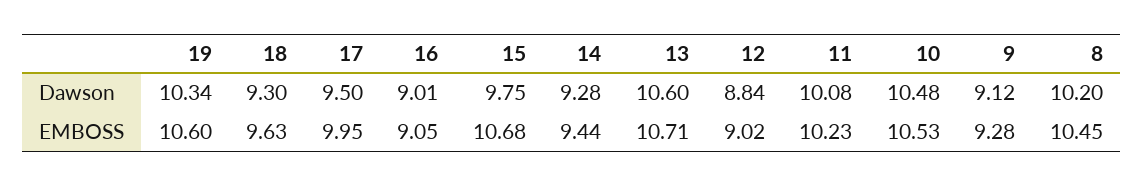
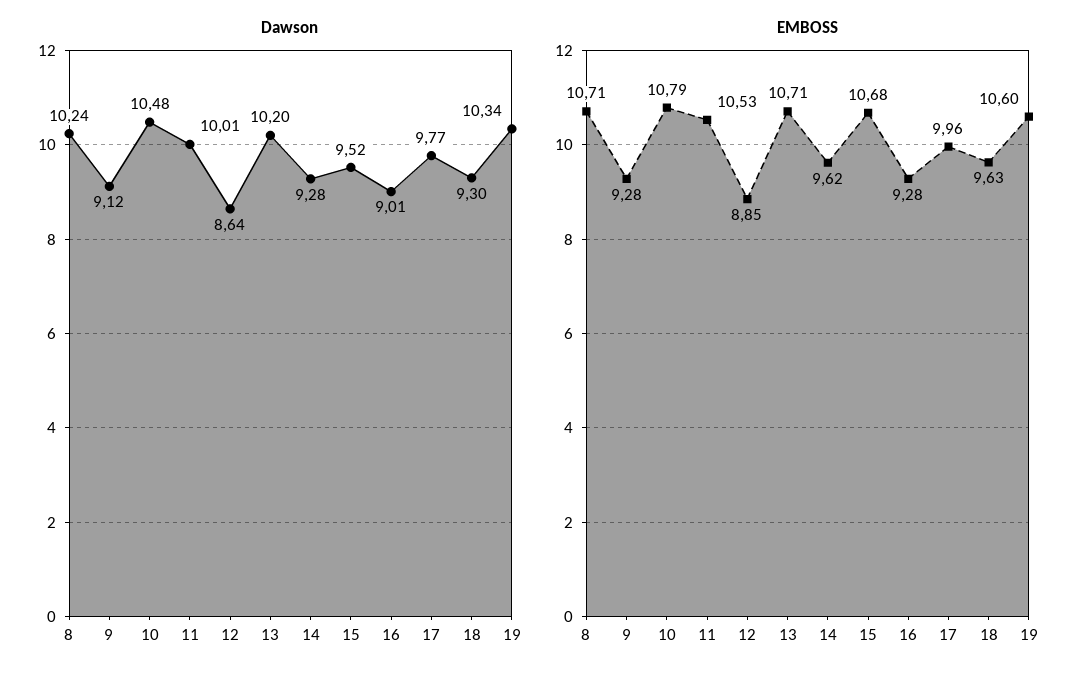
Dawson, 17: 9.5 -> 9.77
Dawson, 15: 9.75 -> 9.52
Dawson, 13: 10.6 -> 10.2
Dawson, 12: 8.84 -> 8.64
Dawson, 11: 10.08 -> 10.01
Dawson, 8: 10.2 -> 10.24
EMBOSS, 17: 9.95 -> 9.96
EMBOSS, 16: 9.05 -> 9.28
EMBOSS, 14: 9.44 -> 9.62
EMBOSS, 12: 9.02 -> 8.85
EMBOSS, 11: 10.23 -> 10.53
EMBOSS, 10: 10.53 -> 10.79
EMBOSS, 8: 10.45 -> 10.71

